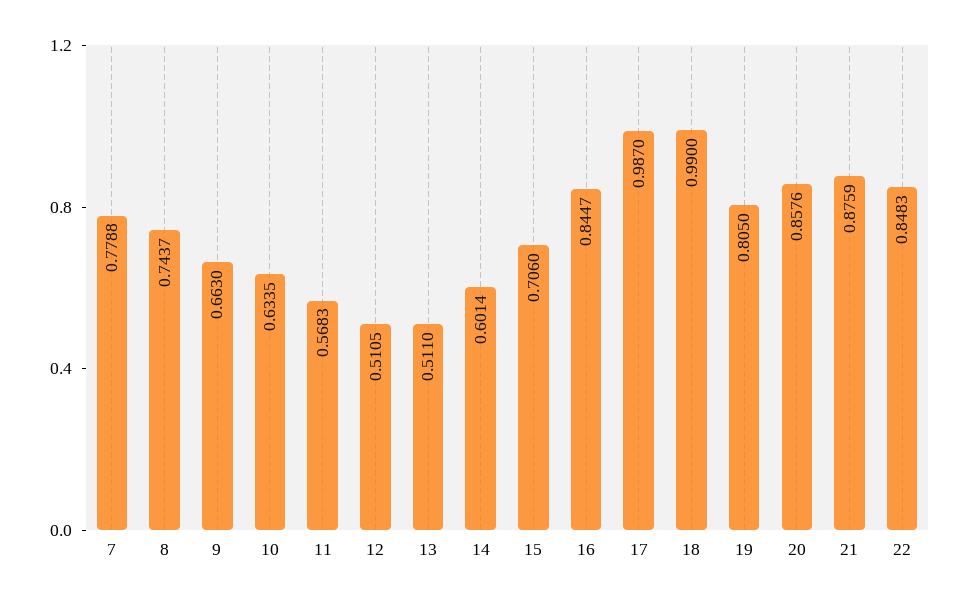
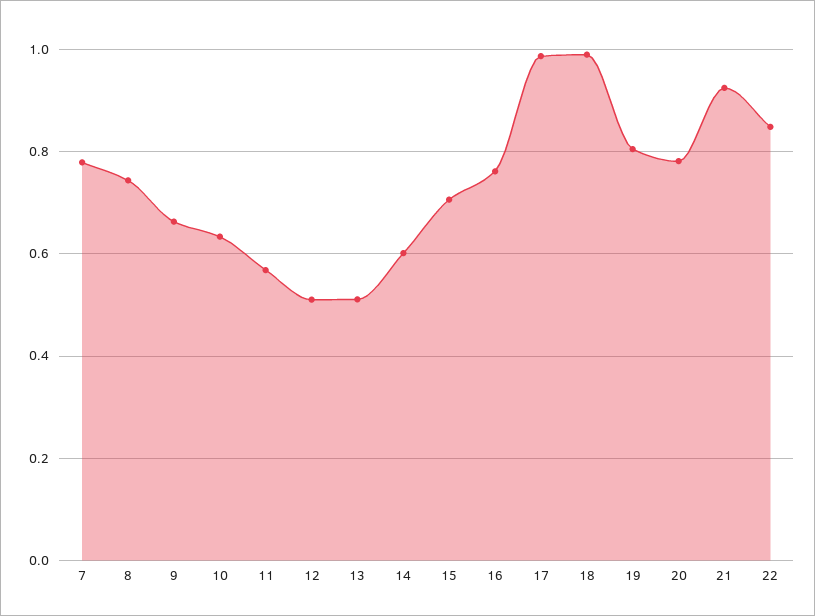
16: 0.8447 -> 0.76
20: 0.8576 -> 0.78
21: 0.8759 -> 0.92

